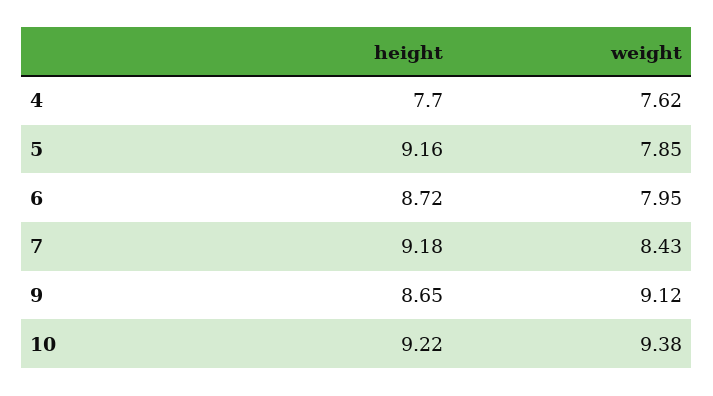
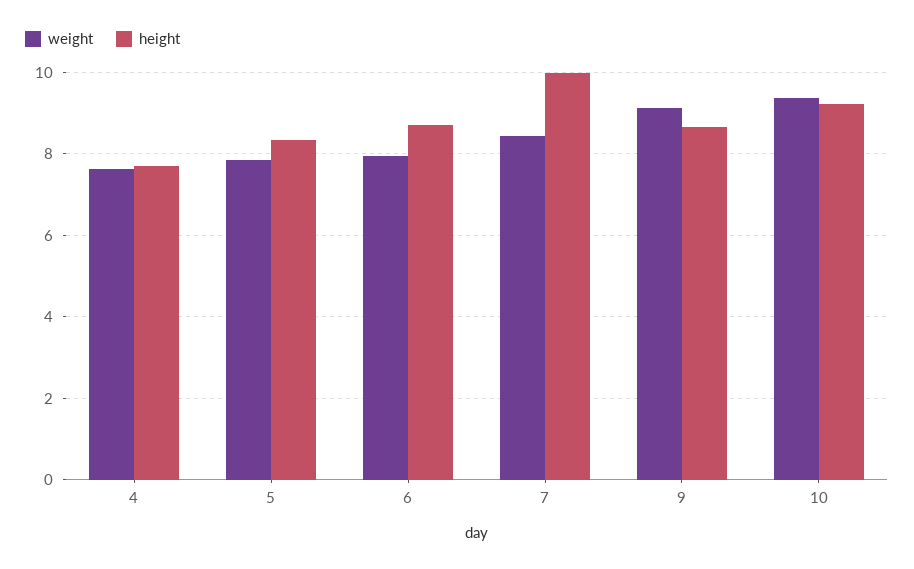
height, 5: 9.16 -> 8.4
height, 7: 9.18 -> 10

